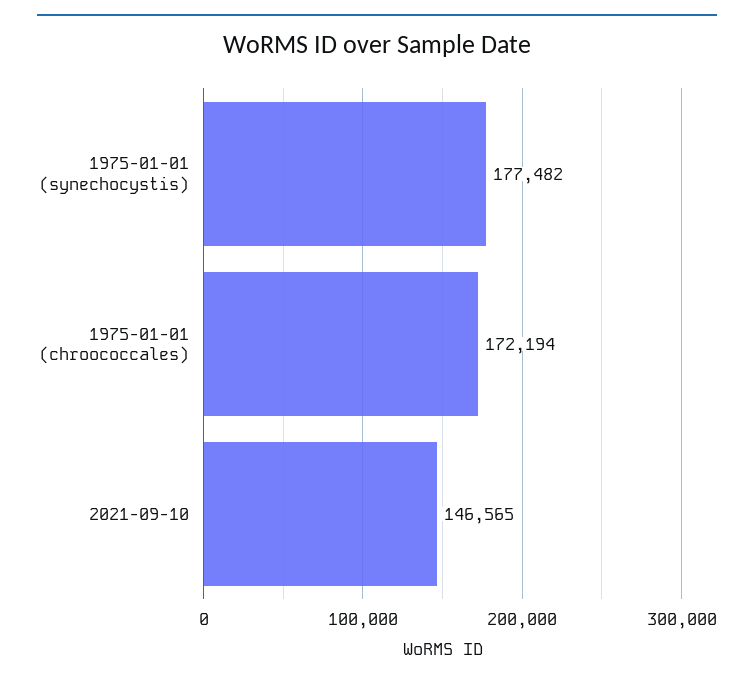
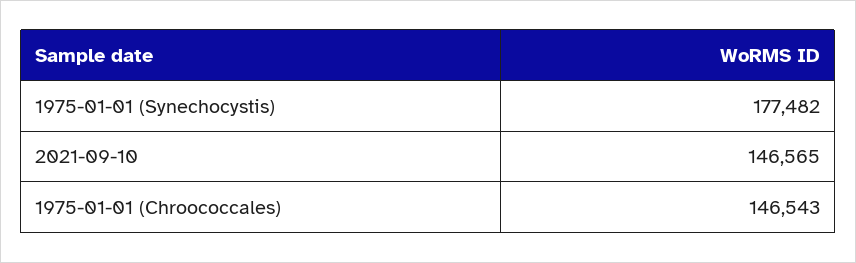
1975-01-01 (chroococcales): 172194 -> 146543

